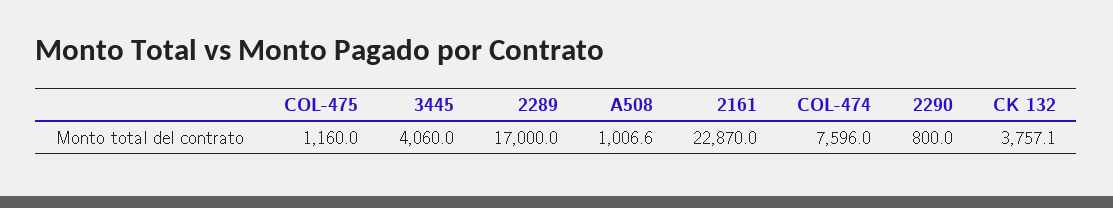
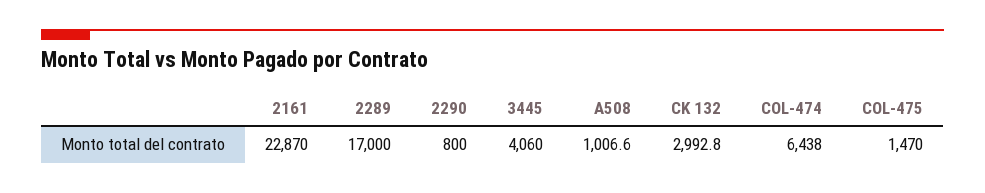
COL-475: 1160 -> 1470
COL-474: 7596 -> 6438
CK 132: 3757.1 -> 2992.8

